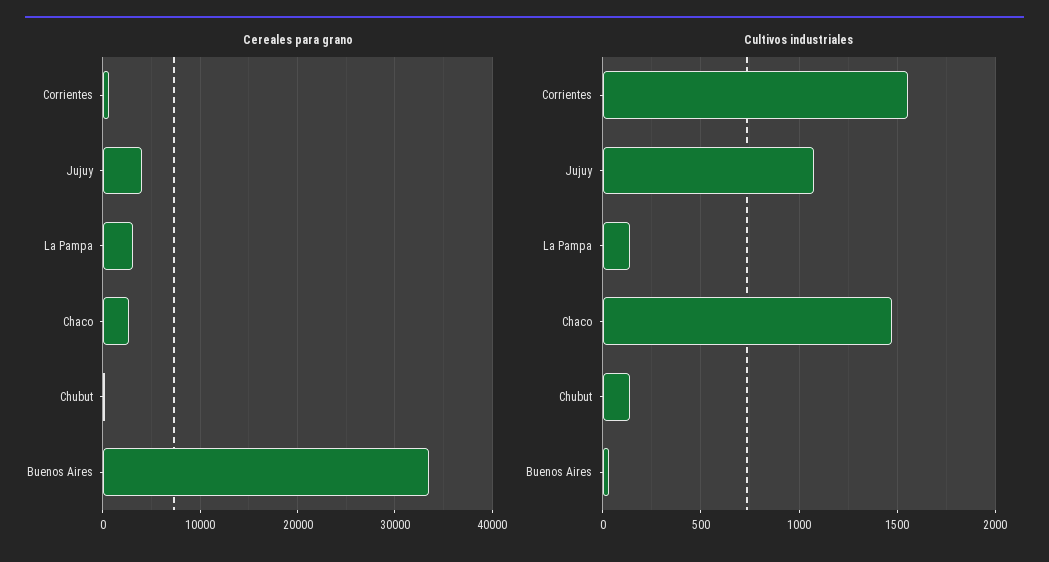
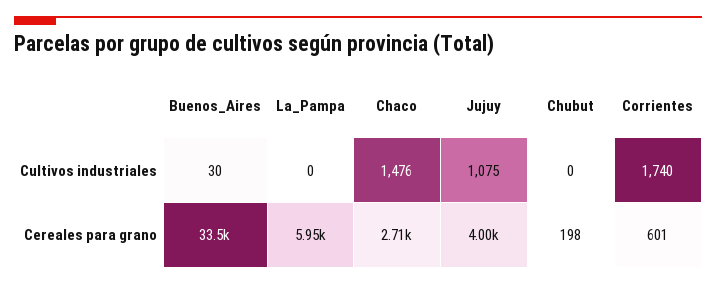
Cereales para grano, La Pampa: 3000 -> 5950
Cultivos industriales, Corrientes: 1550 -> 1740
Cultivos industriales, La Pampa: 150 -> 0
Cultivos industriales, Chubut: 150 -> 0

